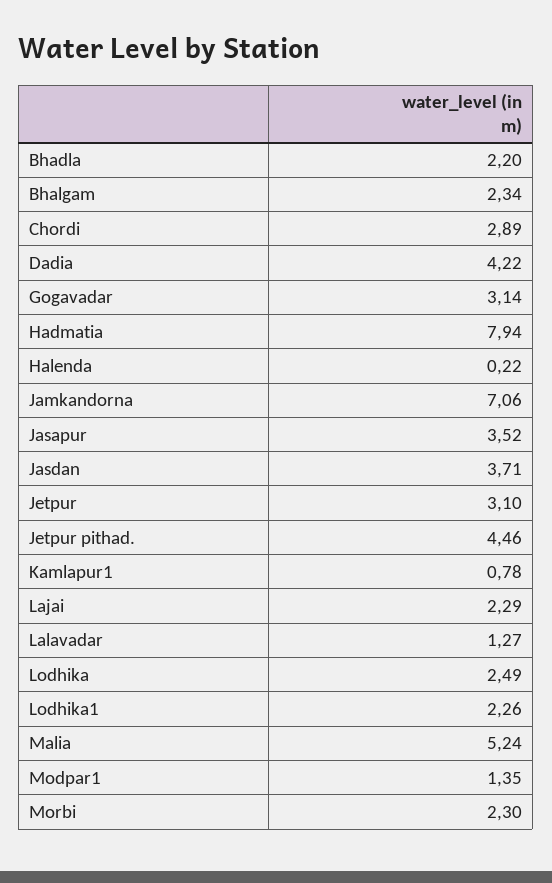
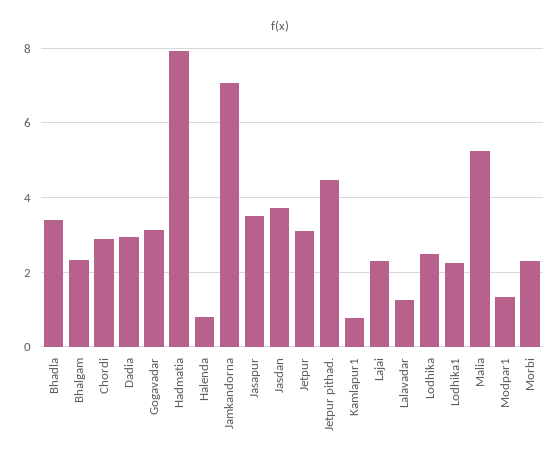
Bhadla: 2.2 -> 3.4
Dadia: 4.22 -> 3
Halenda: 0.22 -> 0.8

